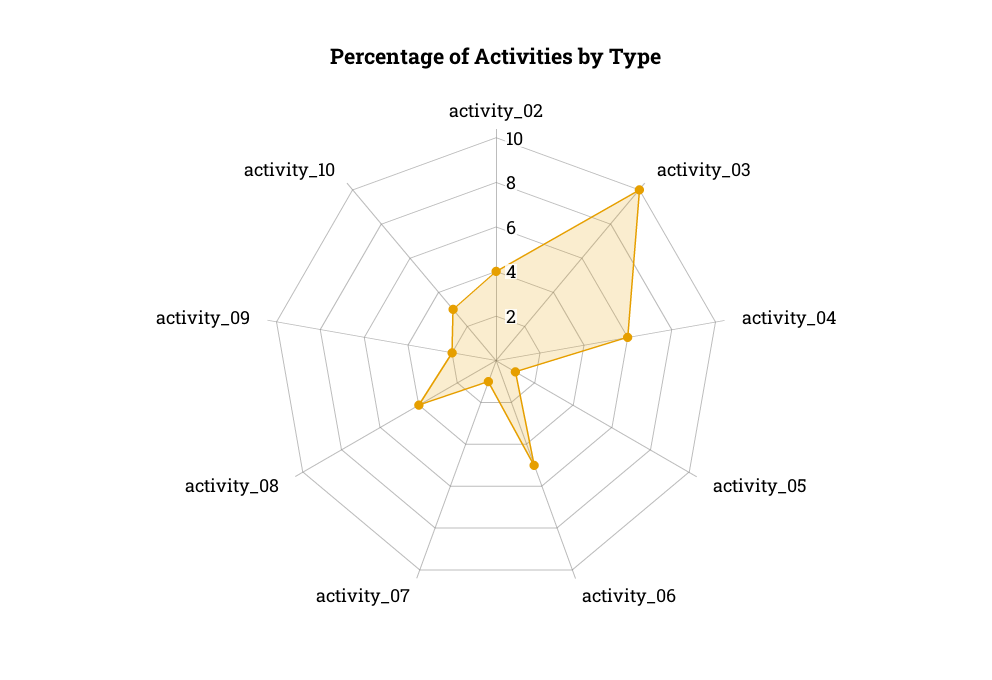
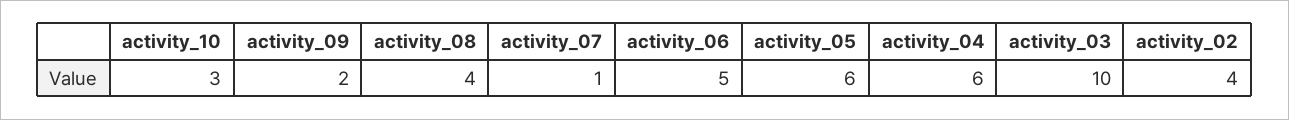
activity_05: 1 -> 6

